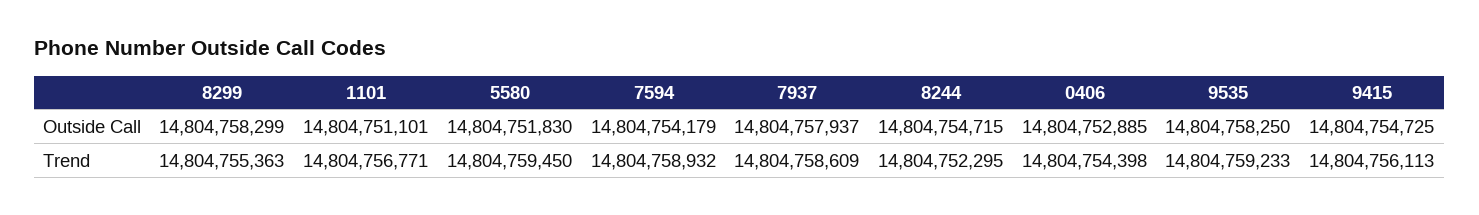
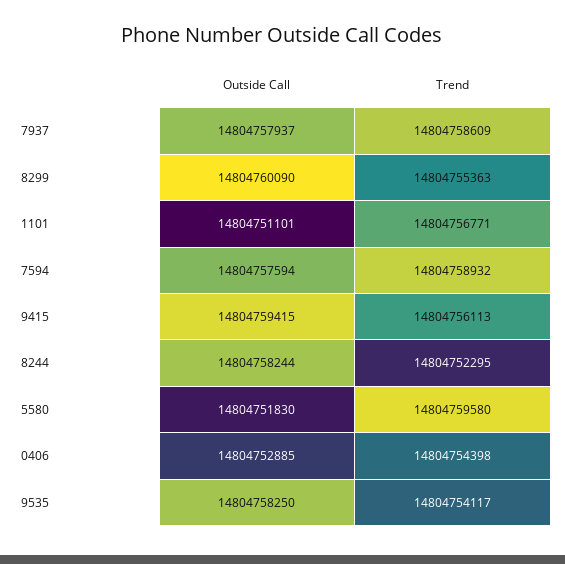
8299, Outside Call: 14804758299 -> 14804760090
7594, Outside Call: 14804754179 -> 14804757594
8244, Outside Call: 14804754715 -> 14804758244
9415, Outside Call: 14804754725 -> 14804759415
5580, Trend: 14804759450 -> 14804759580
9535, Trend: 14804759233 -> 14804754117

